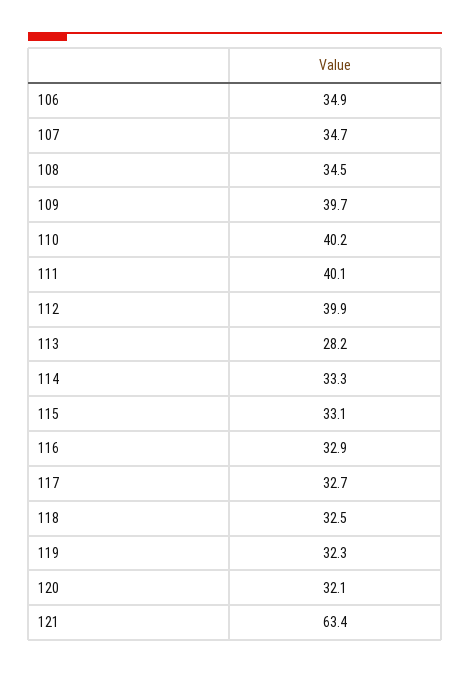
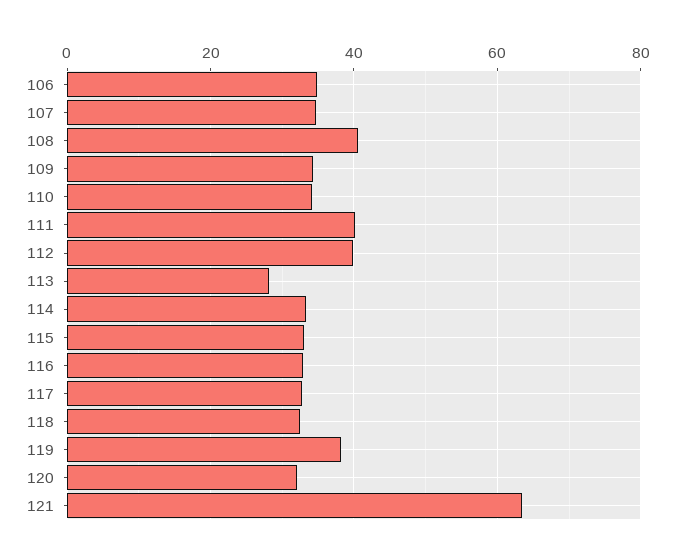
108: 34.5 -> 40
109: 39.7 -> 34
110: 40.2 -> 34
119: 32.3 -> 38

